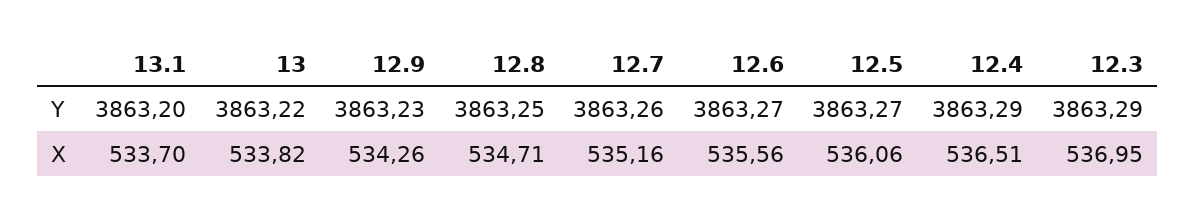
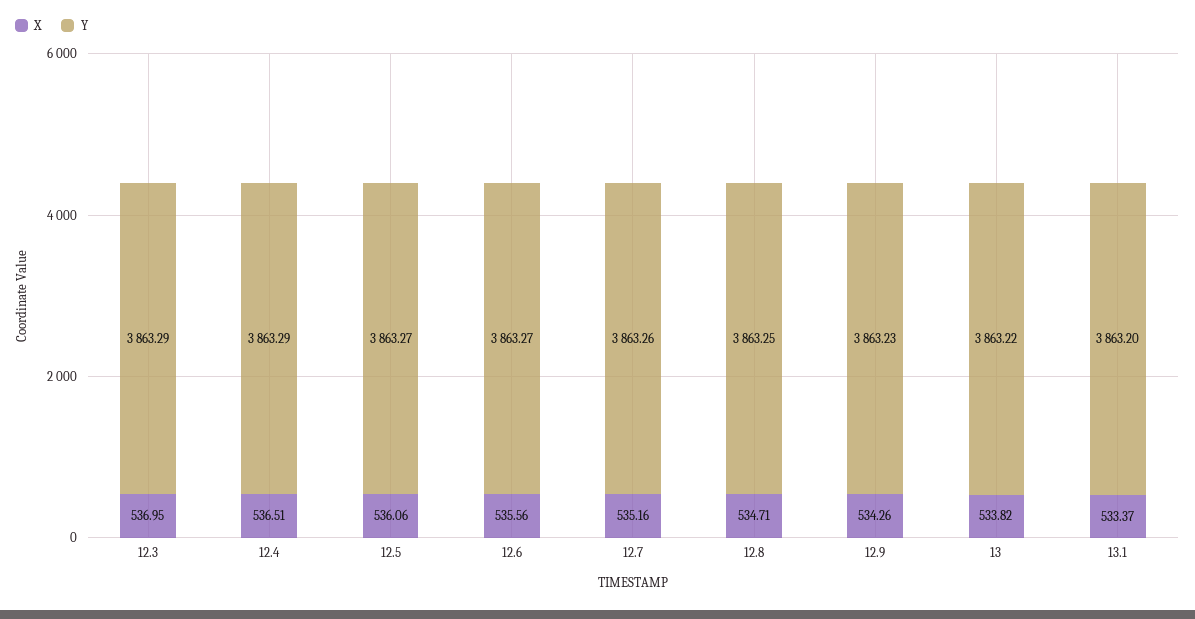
X, 13.1: 533.7 -> 533.37

